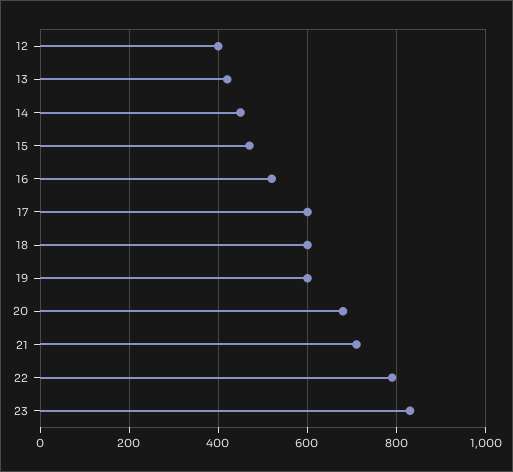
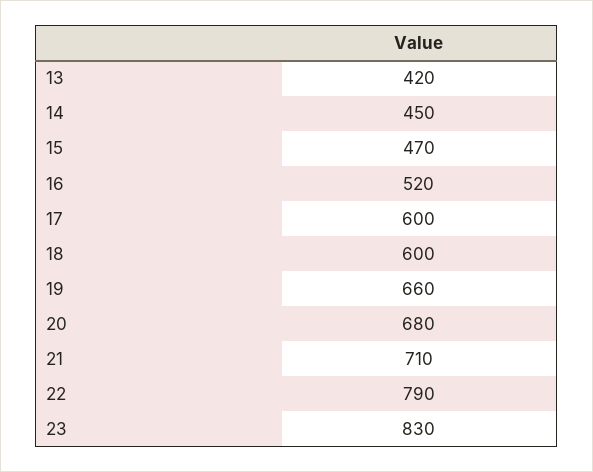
12: 400 -> none
19: 600 -> 660

